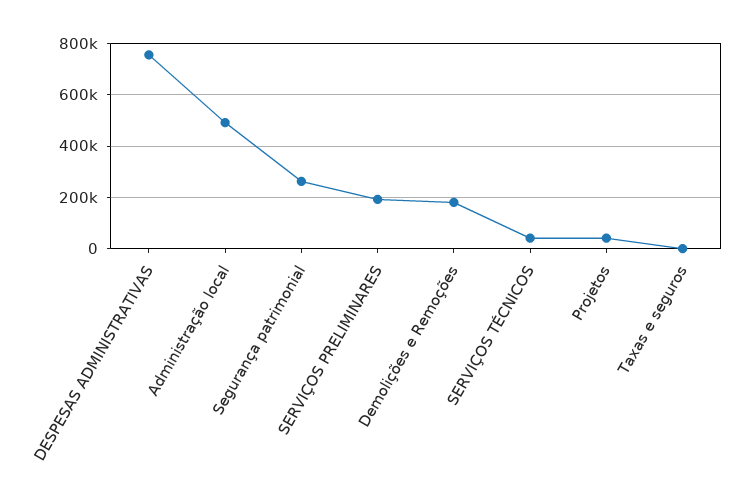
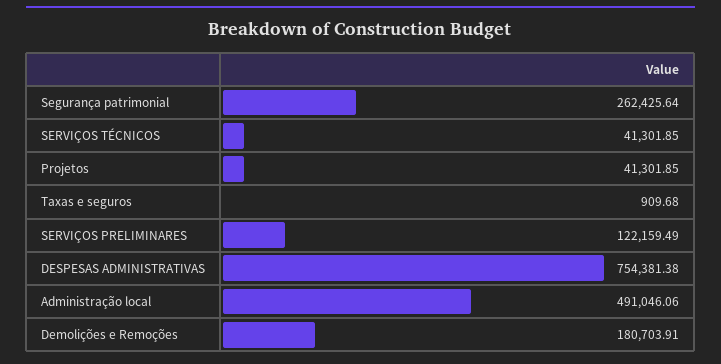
SERVIÇOS PRELIMINARES: 200000 -> 122159.49

